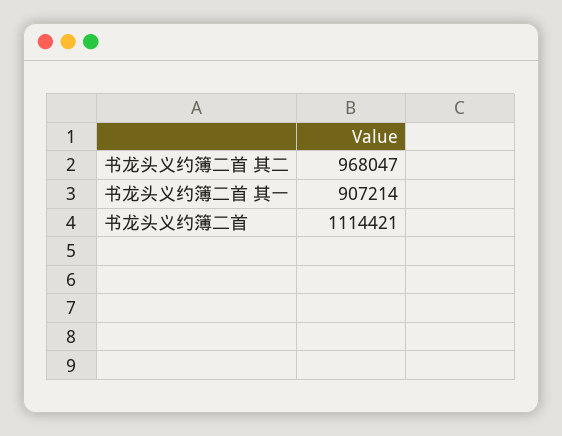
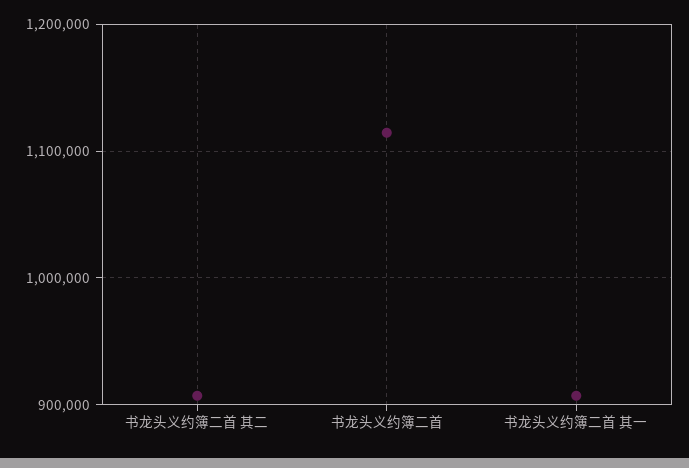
书龙头义约簿二首 其二: 968047 -> 910000

